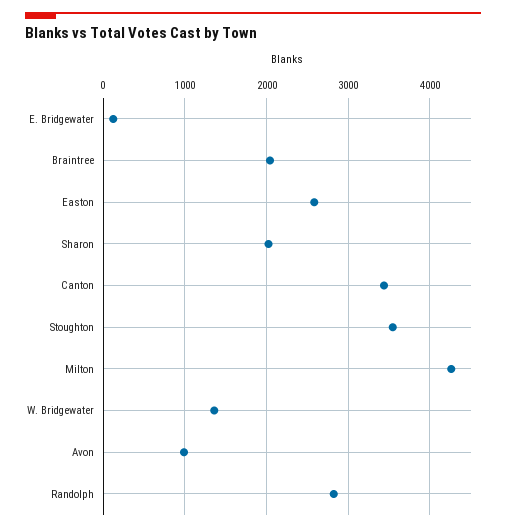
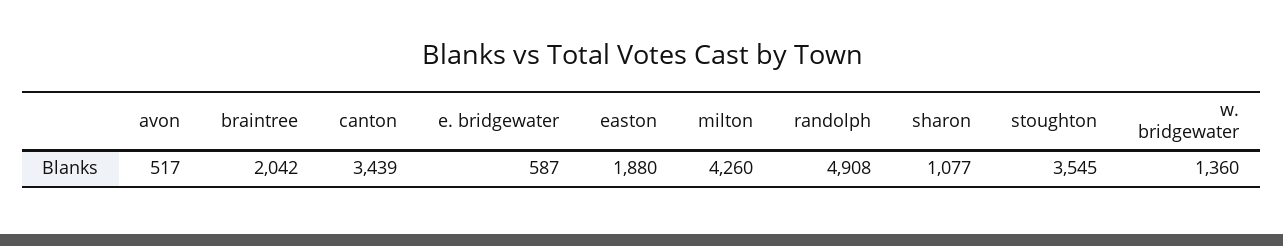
E. Bridgewater: 100 -> 587
Easton: 2600 -> 1880
Sharon: 2000 -> 1077
Avon: 1000 -> 517
Randolph: 2800 -> 4908

